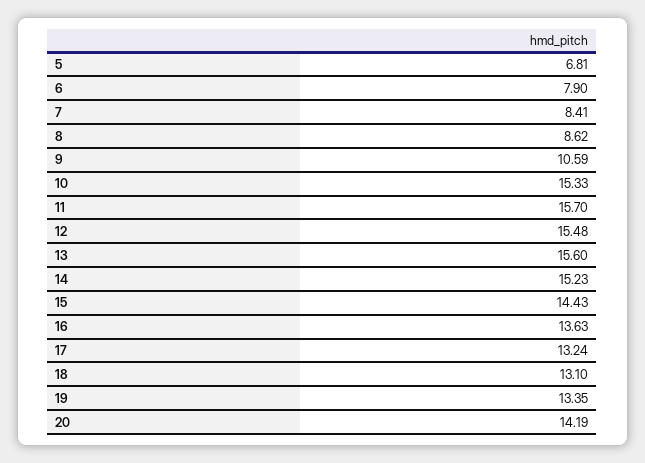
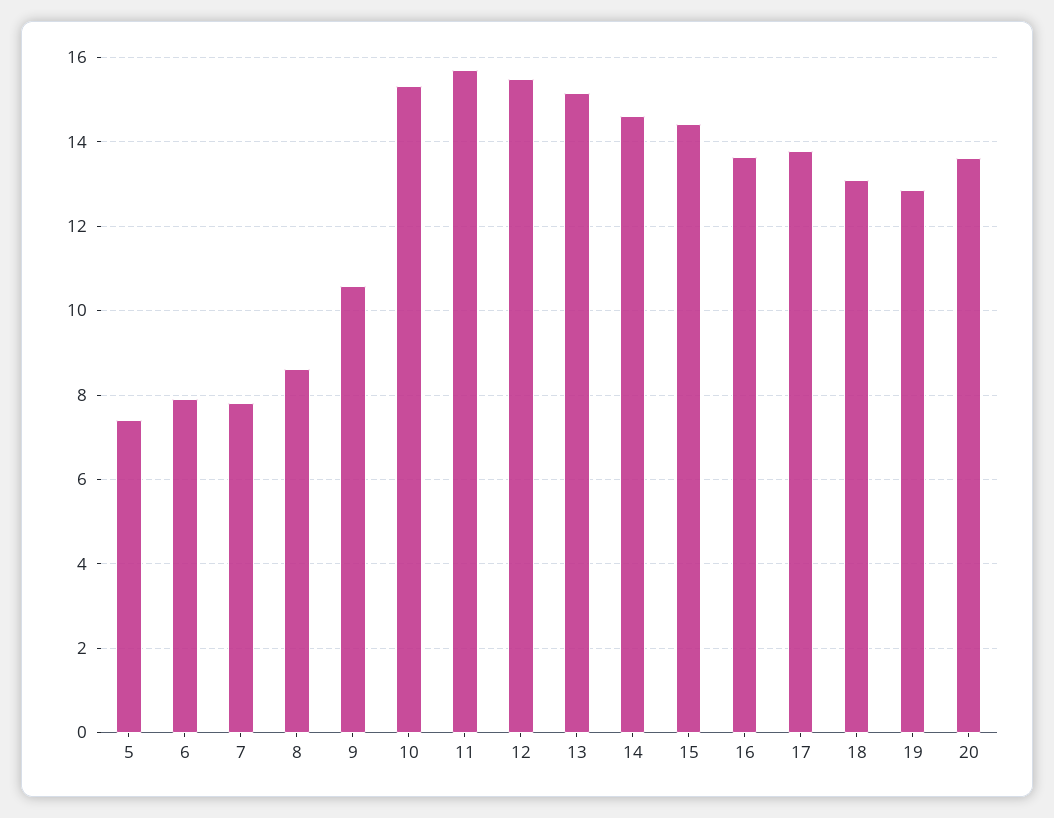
5: 6.81 -> 7.4
7: 8.41 -> 7.8
13: 15.6 -> 15.2
14: 15.23 -> 14.6
17: 13.24 -> 13.8
19: 13.35 -> 12.8
20: 14.19 -> 13.6

